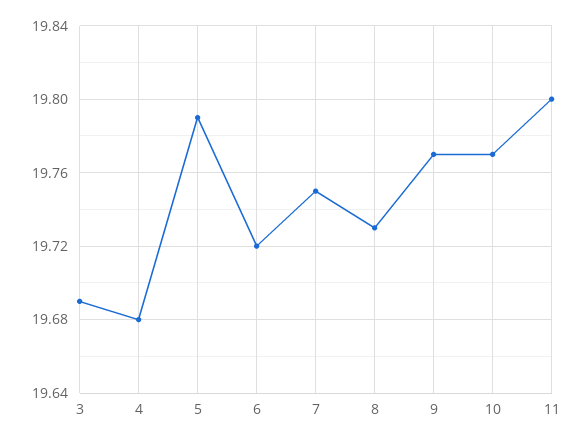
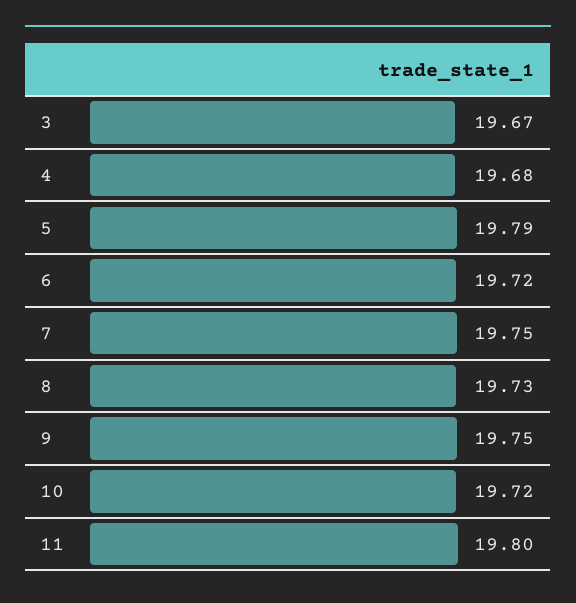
3: 19.69 -> 19.67
9: 19.77 -> 19.75
10: 19.77 -> 19.72

